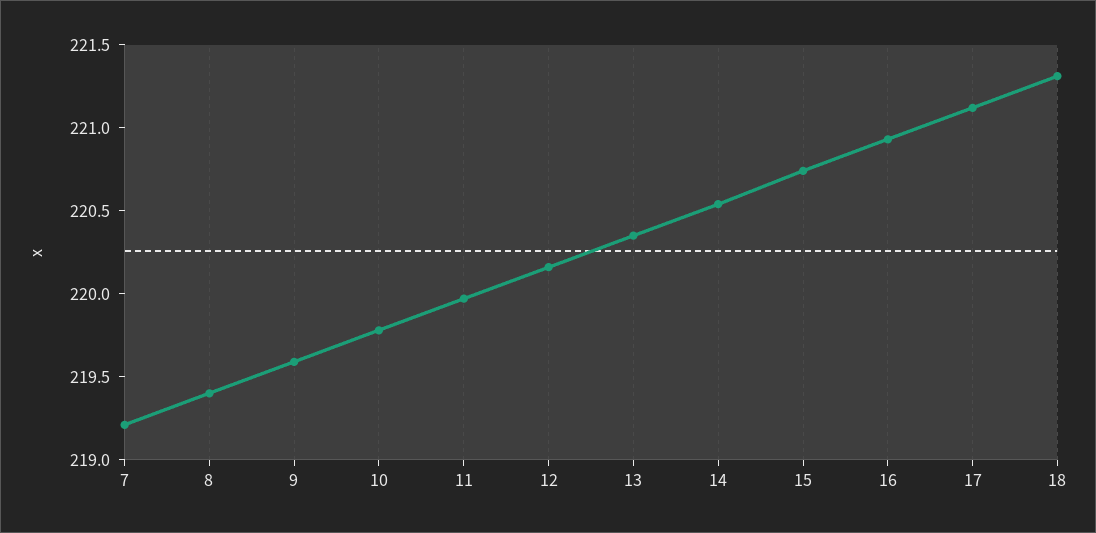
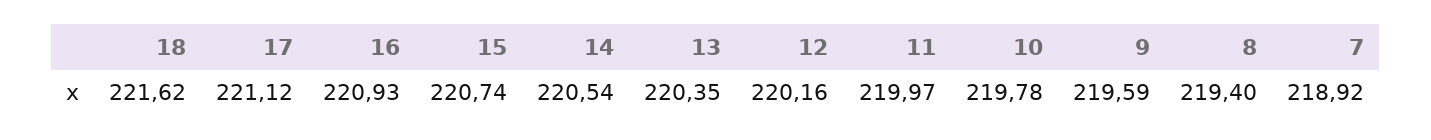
7: 219.2 -> 218.92
18: 221.3 -> 221.62

